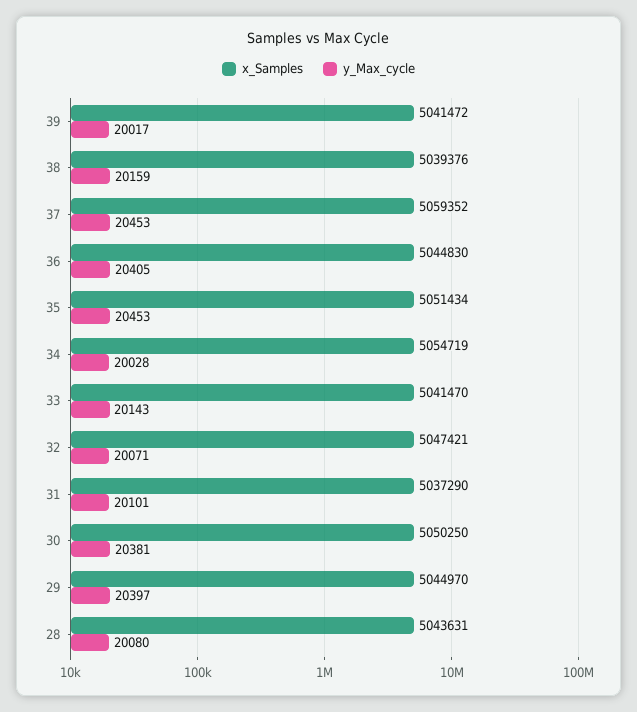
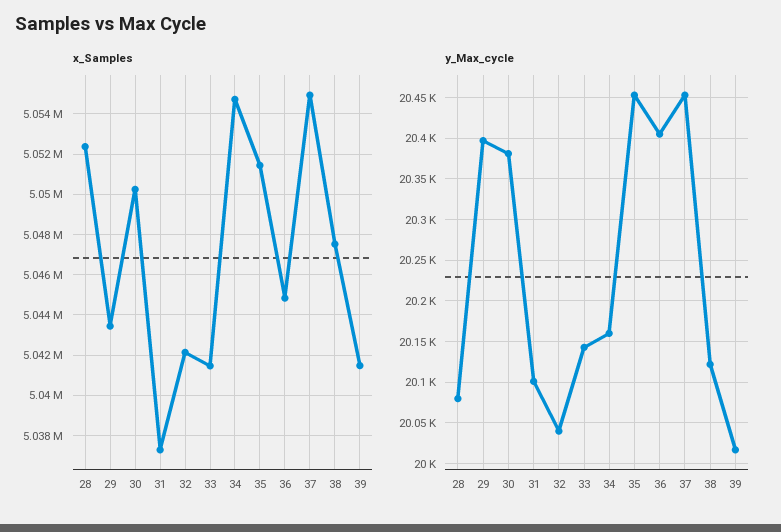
x_Samples, 38: 5039376 -> 5047500
y_Max_cycle, 38: 20159 -> 20120
x_Samples, 37: 5059352 -> 5055000
y_Max_cycle, 34: 20028 -> 20160
x_Samples, 32: 5047421 -> 5042000
y_Max_cycle, 32: 20071 -> 20040
x_Samples, 29: 5044970 -> 5043500
x_Samples, 28: 5043631 -> 5052500

